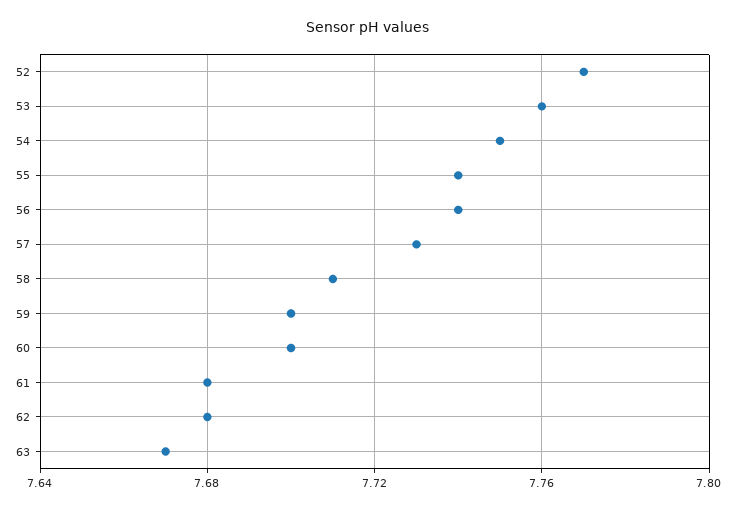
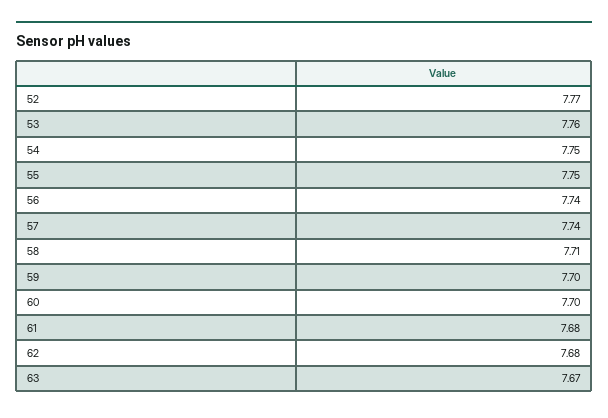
55: 7.74 -> 7.75
57: 7.73 -> 7.74

